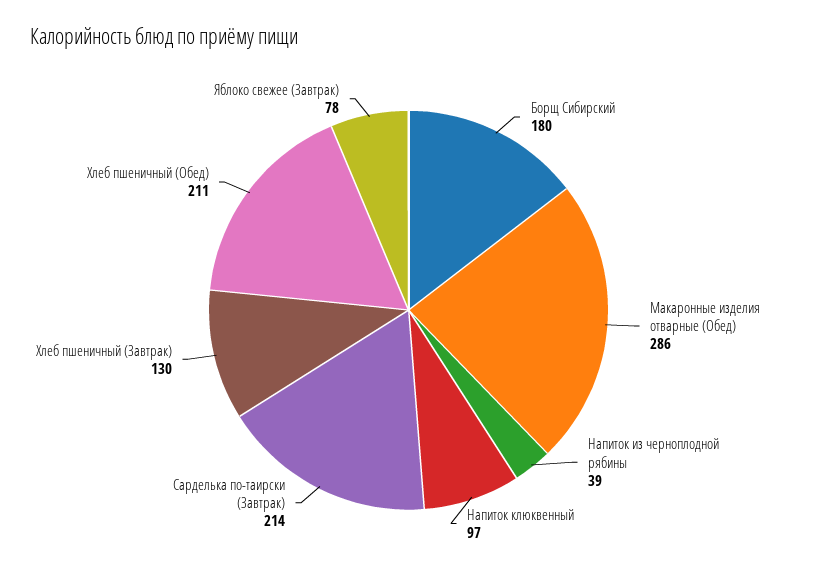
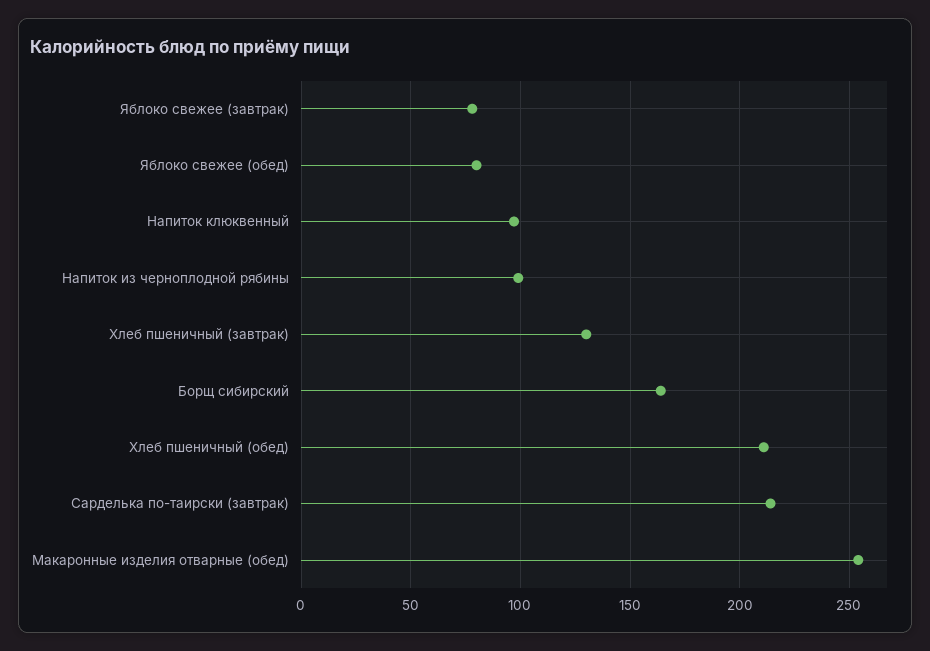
Борщ Сибирский: 180 -> 165
Макаронные изделия отварные (Обед): 286 -> 255
Напиток из черноплодной рябины: 39 -> 100
Яблоко свежее (обед): none -> 80

